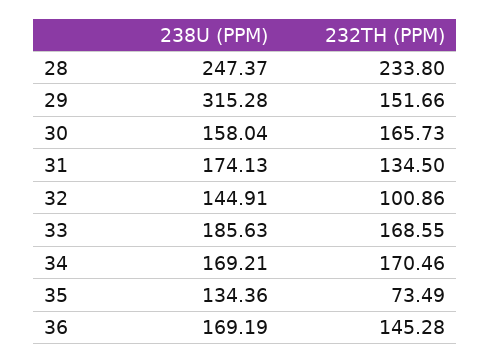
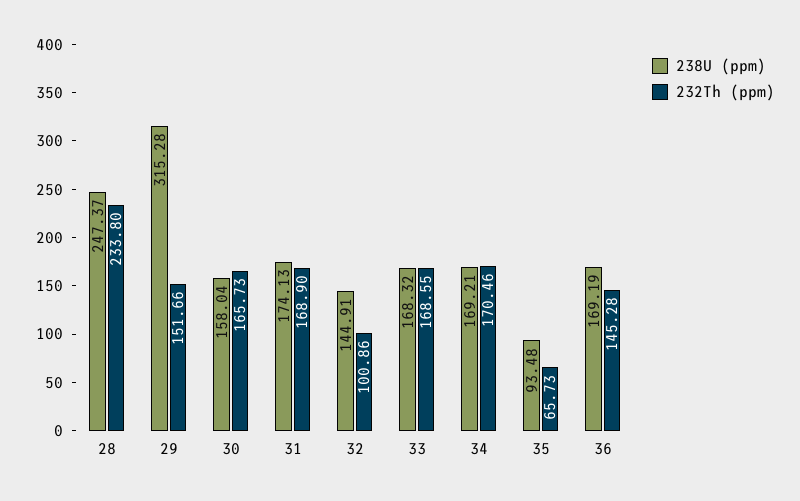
232TH (PPM), 31: 134.5 -> 168.9
238U (PPM), 33: 185.63 -> 168.32
238U (PPM), 35: 134.36 -> 93.48
232TH (PPM), 35: 73.49 -> 65.73

